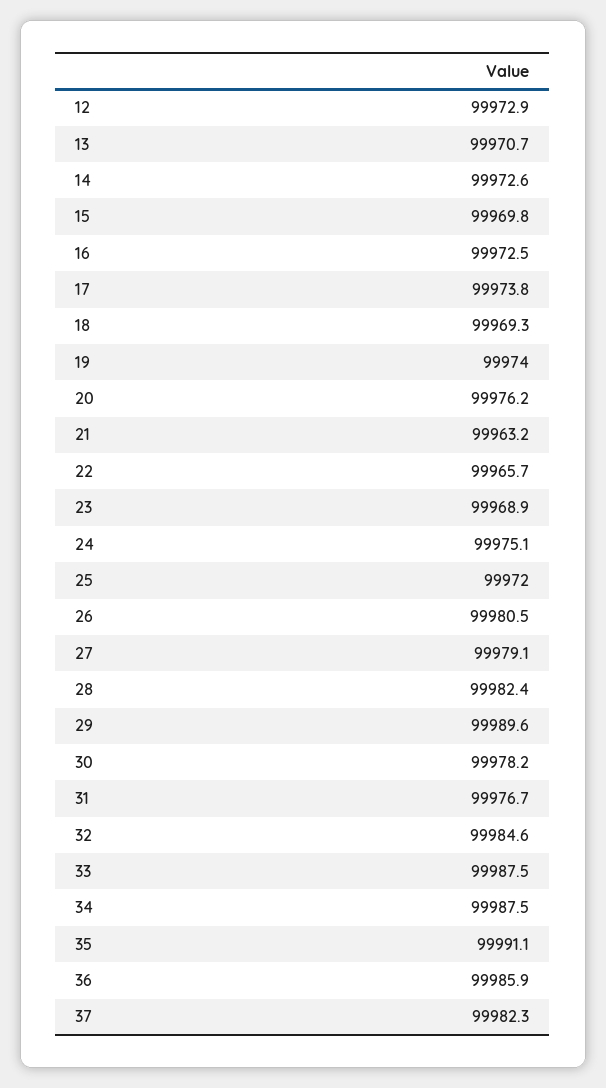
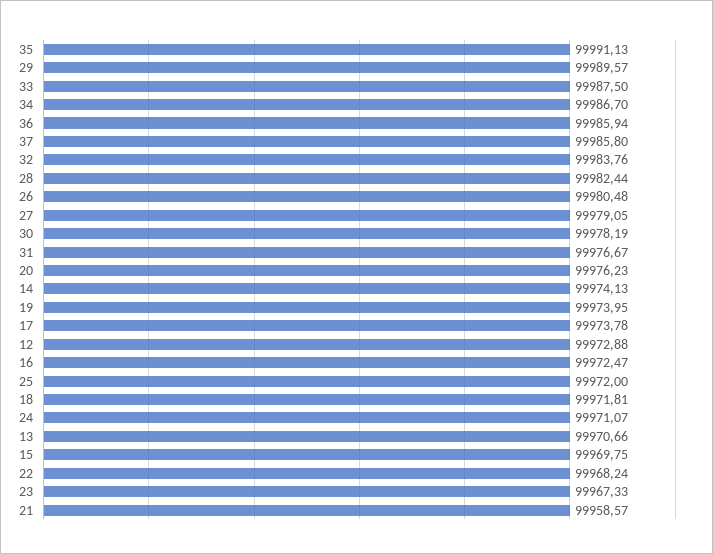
14: 99972.6 -> 99974.13
18: 99969.3 -> 99971.81
21: 99963.2 -> 99958.57
22: 99965.7 -> 99968.24
23: 99968.9 -> 99967.33
24: 99975.1 -> 99971.07
32: 99984.6 -> 99983.76
34: 99987.5 -> 99986.7
37: 99982.3 -> 99985.8

